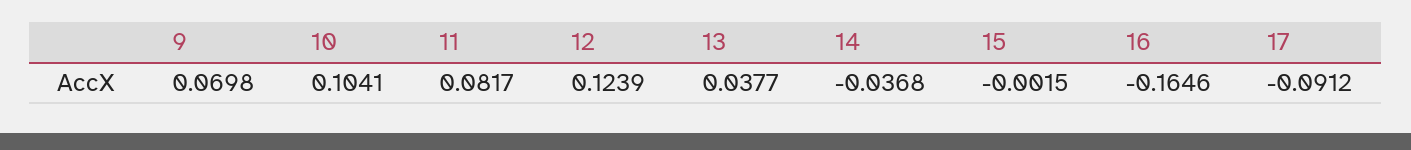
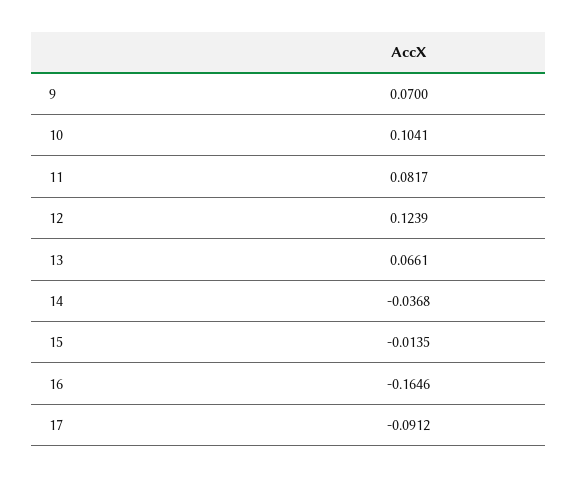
9: 0.0698 -> 0.07
13: 0.0377 -> 0.0661
15: -0.0015 -> -0.0135

